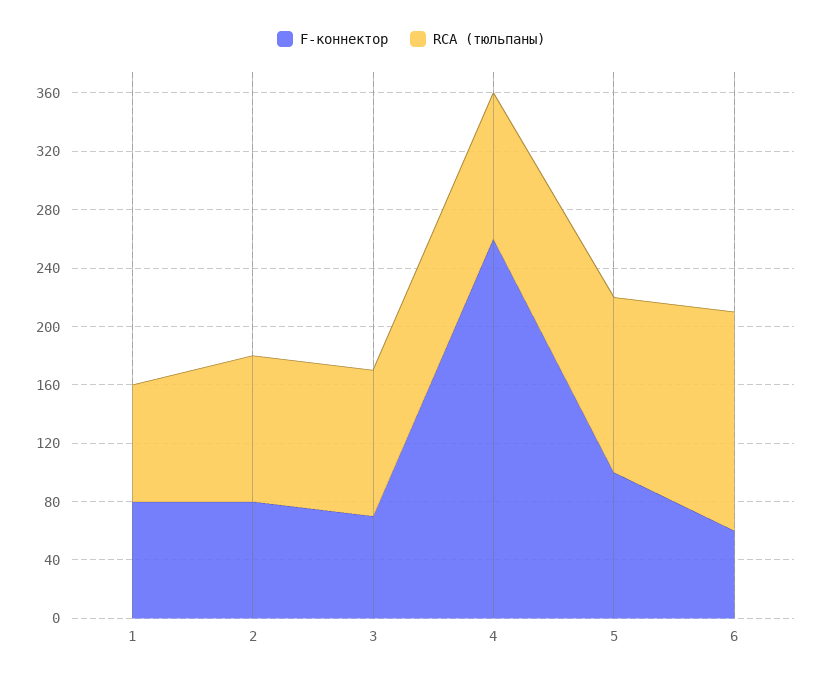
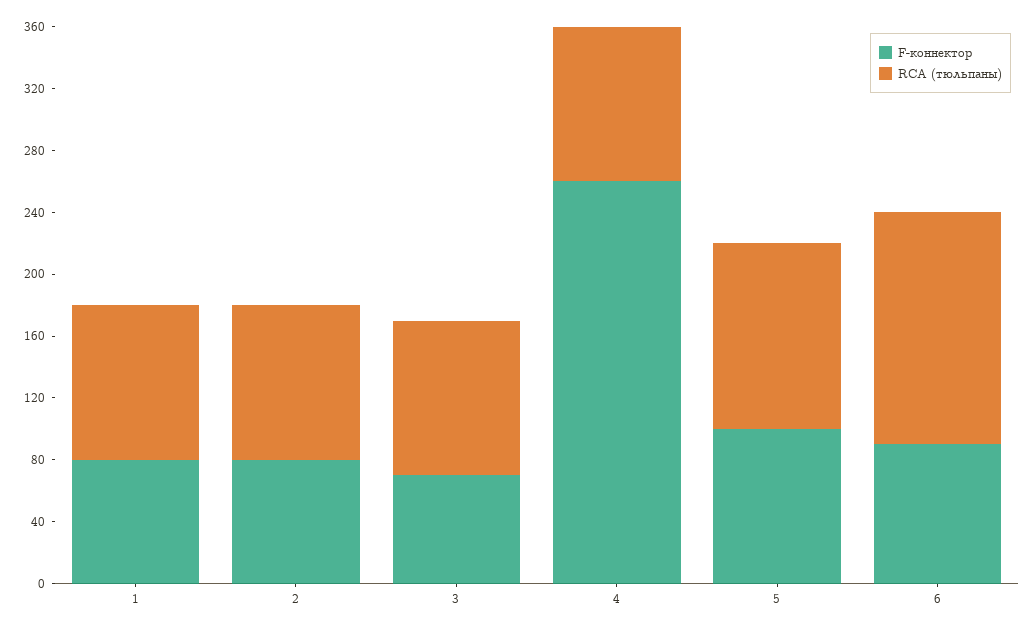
RCA (тюльпаны), 1: 80 -> 100
F-коннектор, 6: 60 -> 90

